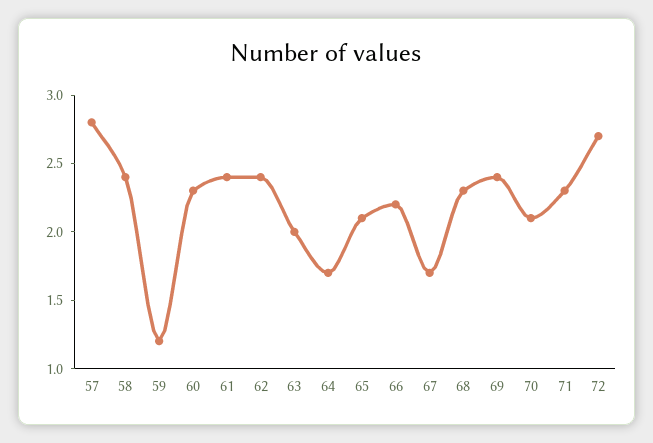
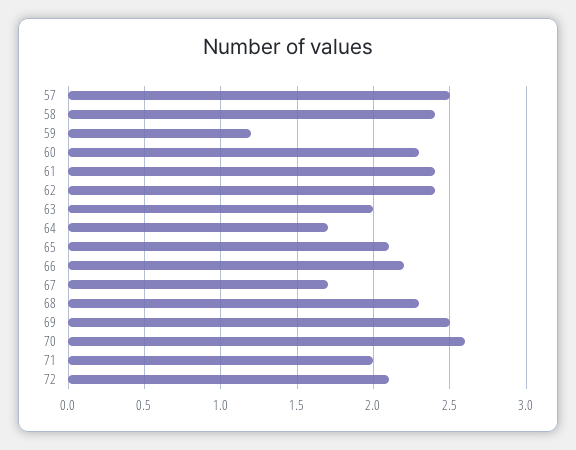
57: 2.8 -> 2.5
69: 2.4 -> 2.5
70: 2.1 -> 2.6
71: 2.3 -> 2
72: 2.7 -> 2.1

